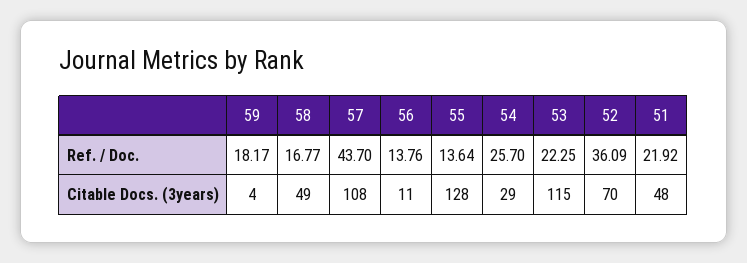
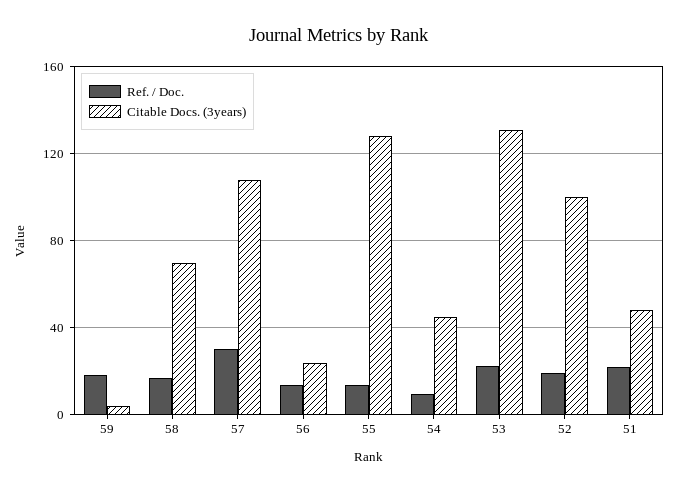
Ref. / Doc., 57: 43.7 -> 30
Ref. / Doc., 54: 25.7 -> 10
Ref. / Doc., 52: 36.09 -> 20
Citable Docs. (3years), 58: 49 -> 70
Citable Docs. (3years), 56: 11 -> 25
Citable Docs. (3years), 54: 29 -> 45
Citable Docs. (3years), 53: 115 -> 130
Citable Docs. (3years), 52: 70 -> 100

